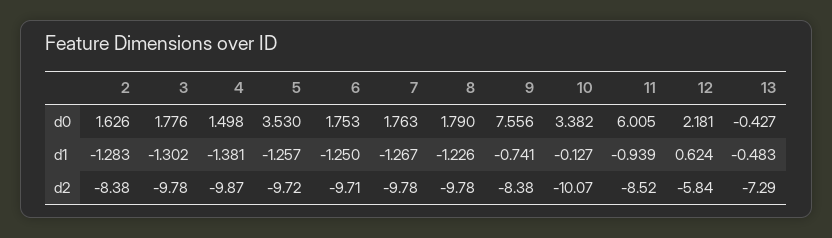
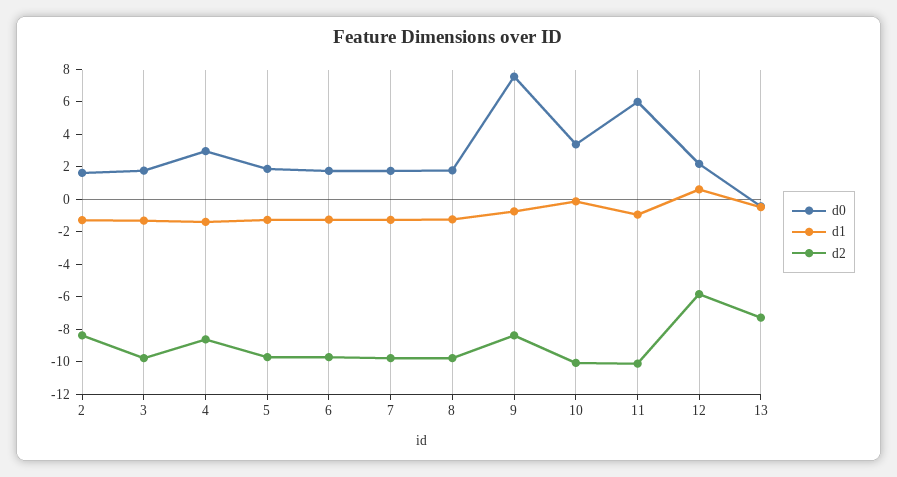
d0, 4: 1.498 -> 3
d0, 5: 3.53 -> 2
d2, 4: -9.87 -> -8.5
d2, 11: -8.52 -> -10

